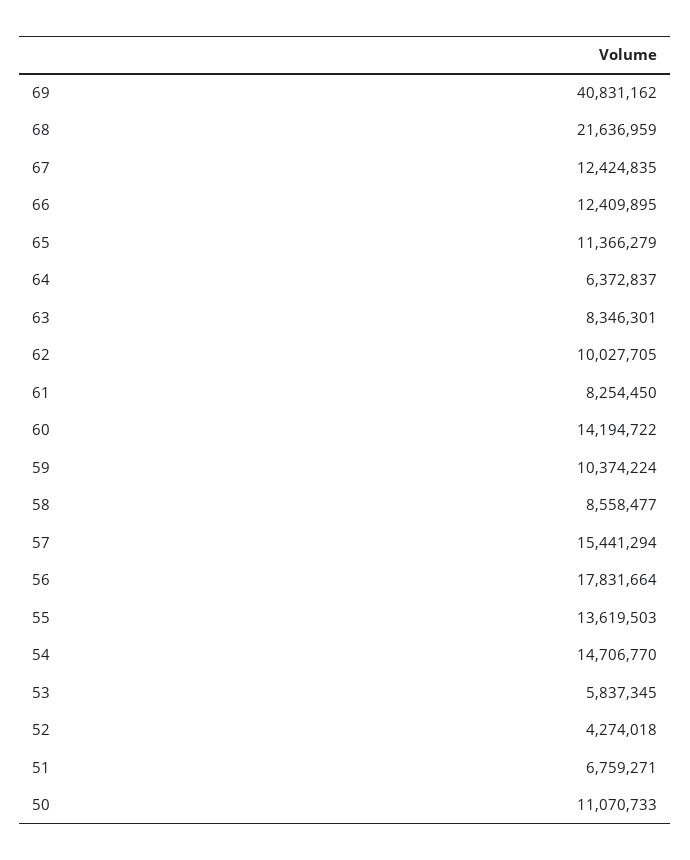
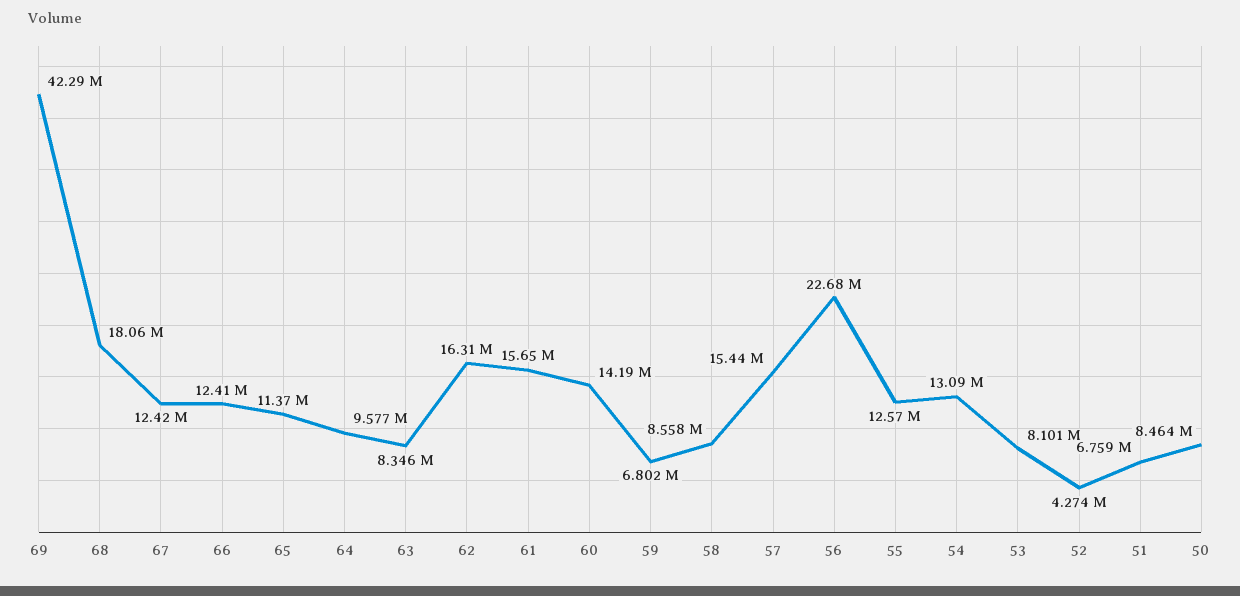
69: 40831162 -> 42290000
68: 21636959 -> 18060000
64: 6372837 -> 9577000
62: 10027705 -> 16310000
61: 8254450 -> 15650000
59: 10374224 -> 6802000
56: 17831664 -> 22680000
55: 13619503 -> 12570000
54: 14706770 -> 13090000
53: 5837345 -> 8101000
50: 11070733 -> 8464000

